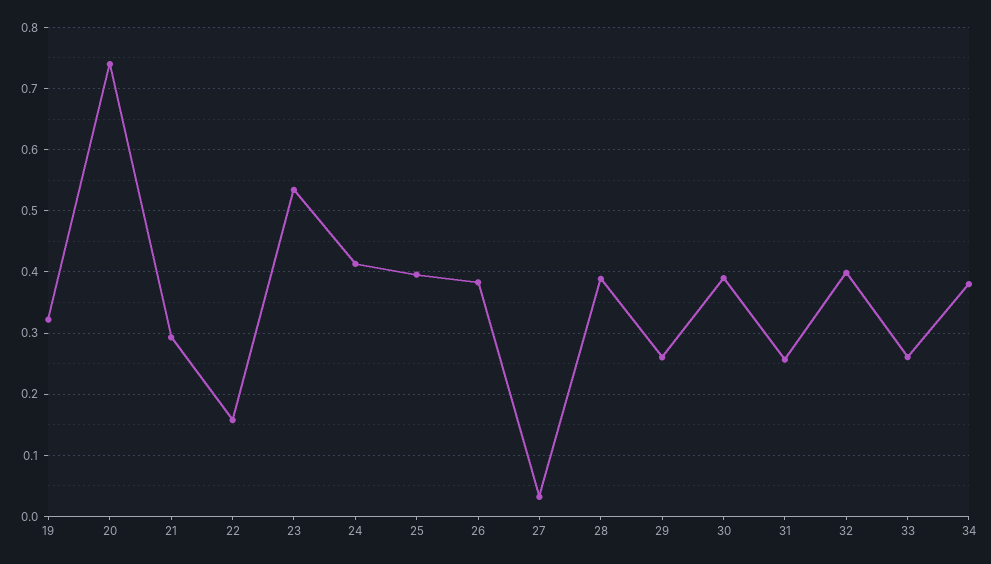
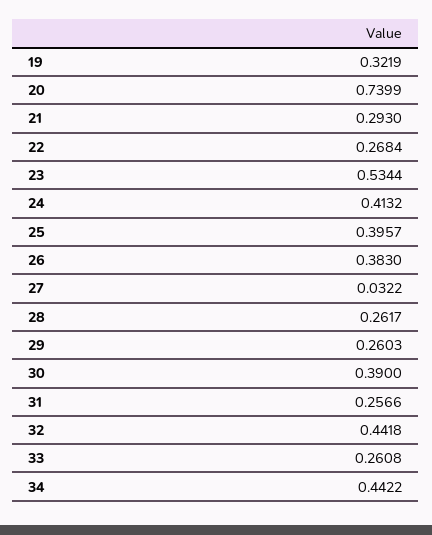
22: 0.16 -> 0.2684
28: 0.39 -> 0.2617
32: 0.4 -> 0.4418
34: 0.38 -> 0.4422

